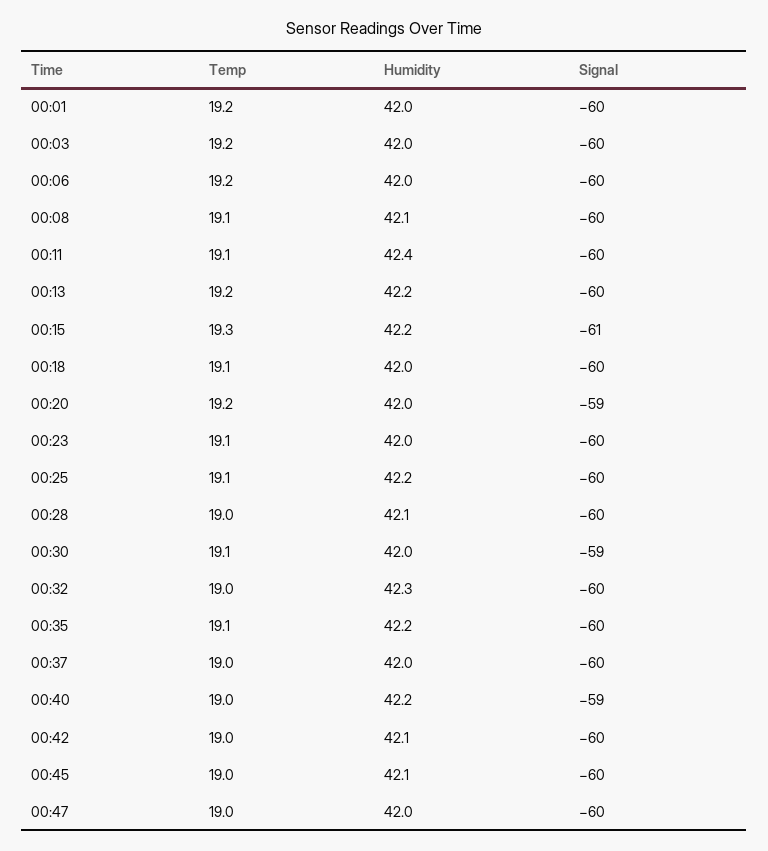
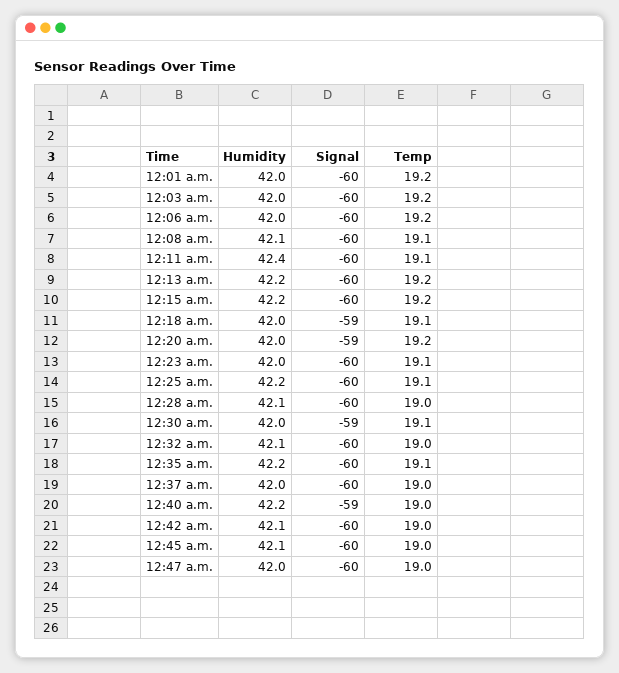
Temp, 00:15: 19.3 -> 19.2
Signal, 00:15: -61 -> -60
Signal, 00:18: -60 -> -59
Humidity, 00:32: 42.3 -> 42.1

